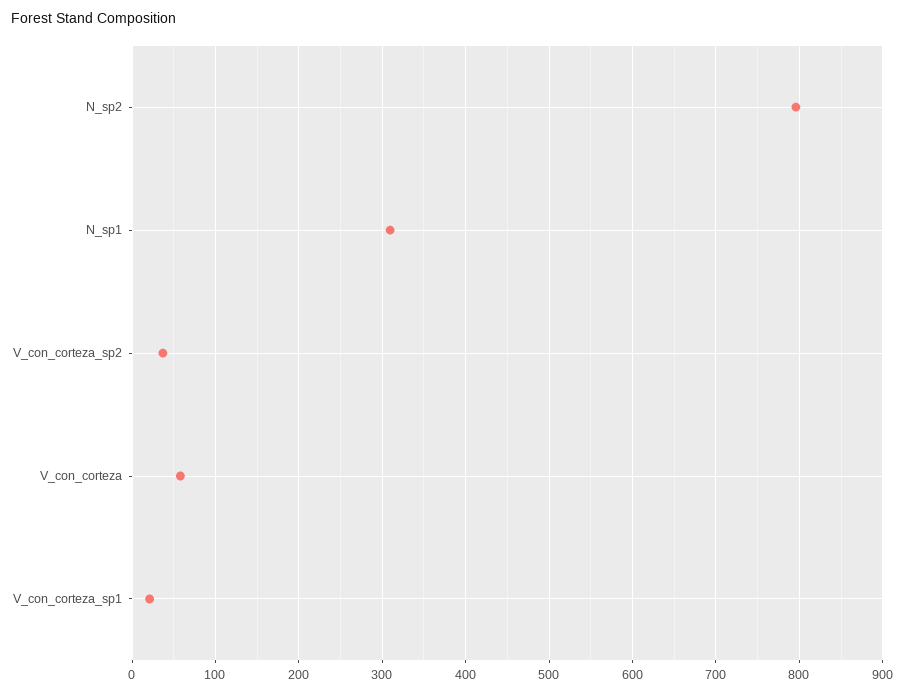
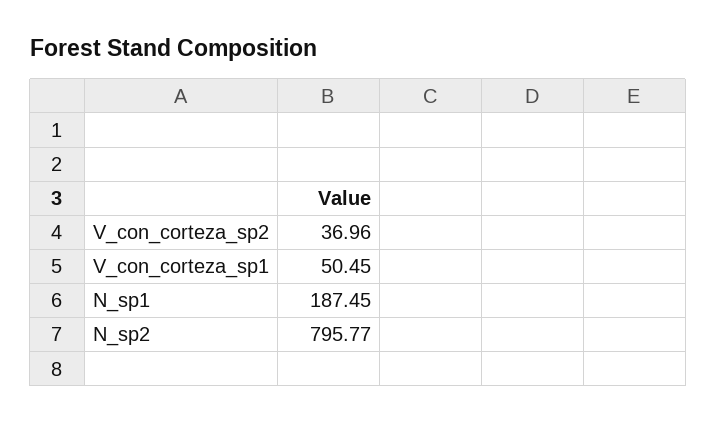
N_sp1: 310 -> 187.45
V_con_corteza: 60 -> none
V_con_corteza_sp1: 20 -> 50.45

